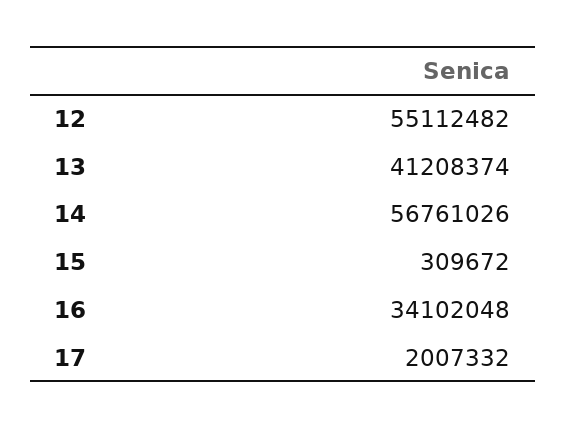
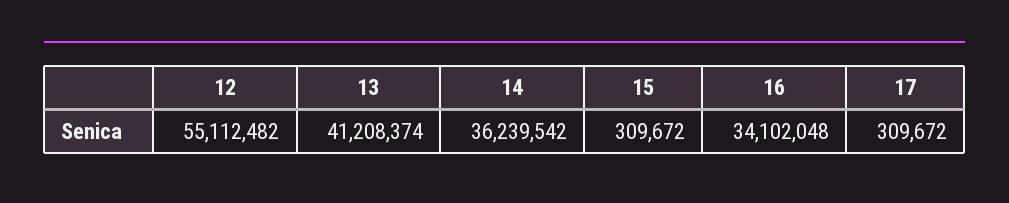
14: 56761026 -> 36239542
17: 2007332 -> 309672

